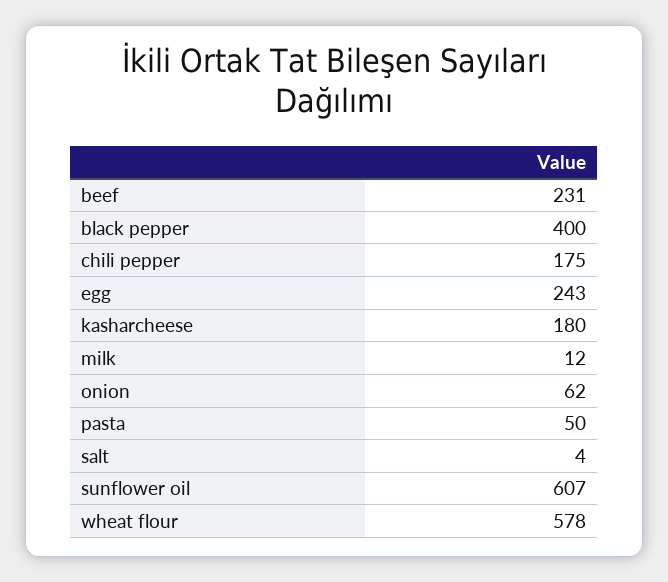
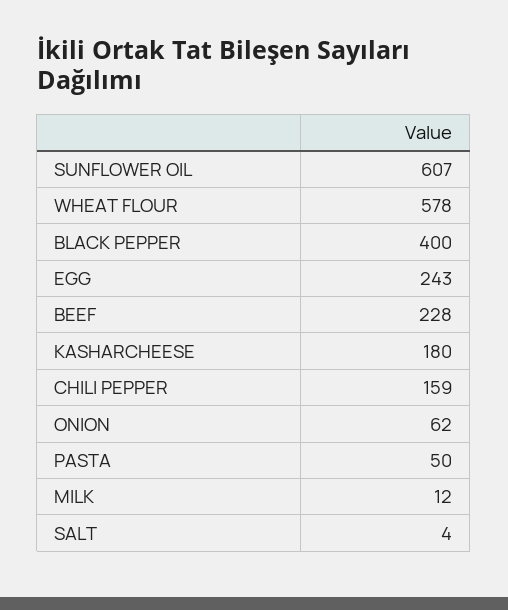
beef: 231 -> 228
chili pepper: 175 -> 159

